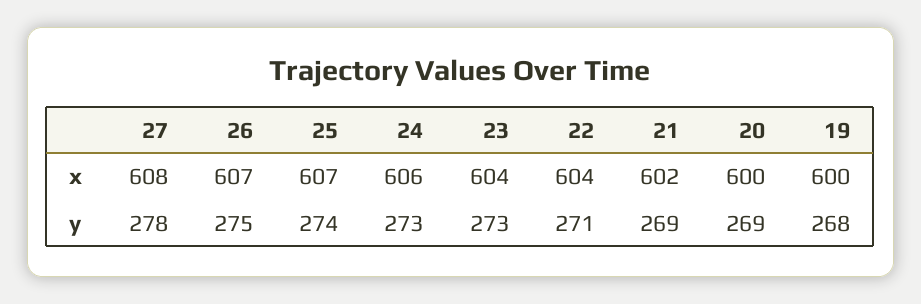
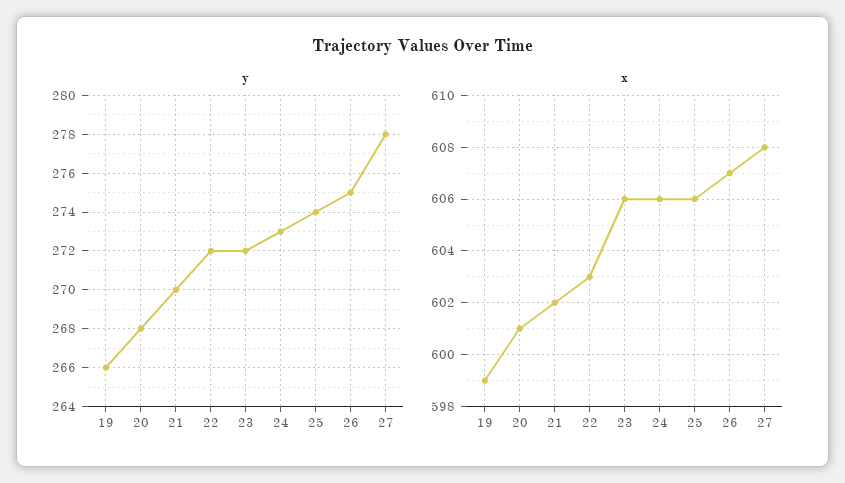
x, 25: 607 -> 606
x, 23: 604 -> 606
x, 22: 604 -> 603
x, 20: 600 -> 601
x, 19: 600 -> 599
y, 23: 273 -> 272
y, 22: 271 -> 272
y, 21: 269 -> 270
y, 20: 269 -> 268
y, 19: 268 -> 266

